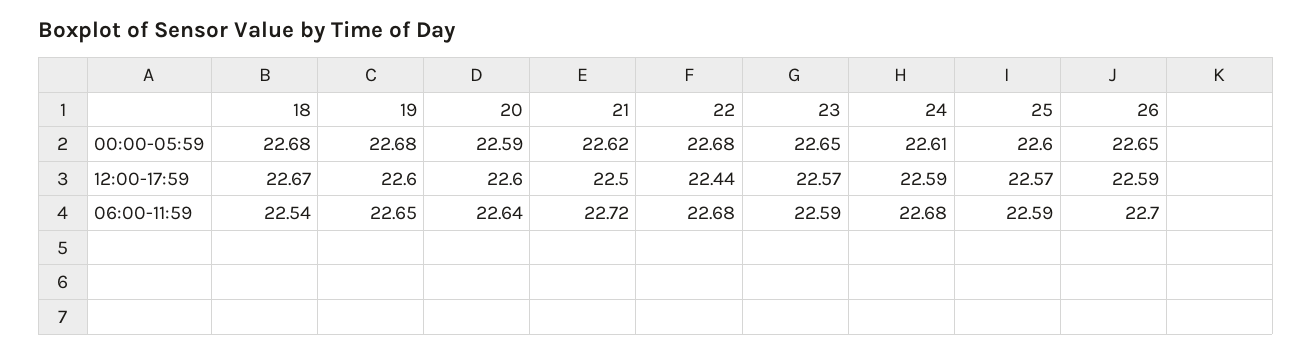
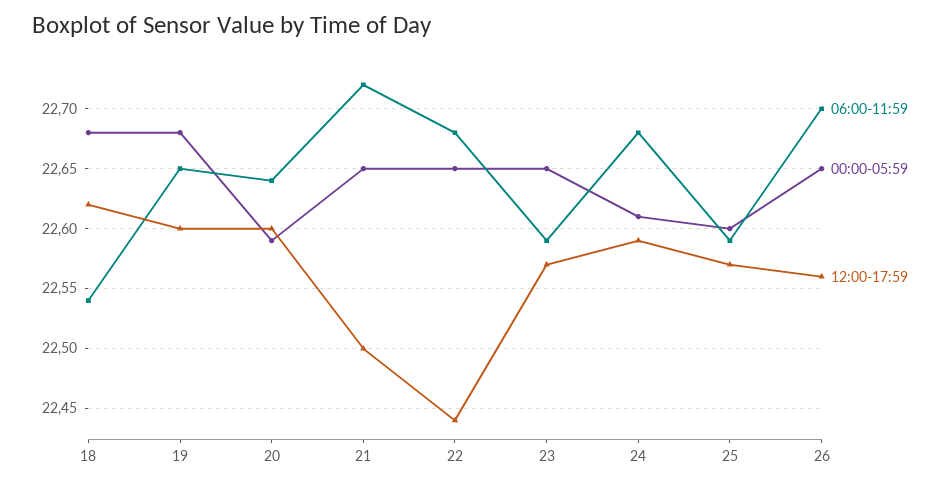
00:00-05:59, 21: 22.62 -> 22.65
00:00-05:59, 22: 22.68 -> 22.65
12:00-17:59, 18: 22.67 -> 22.62
12:00-17:59, 26: 22.59 -> 22.56

